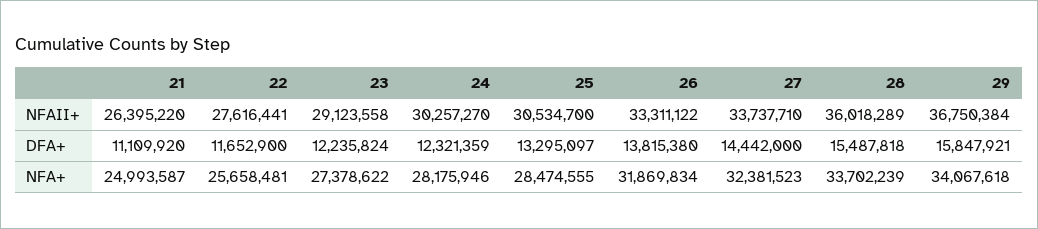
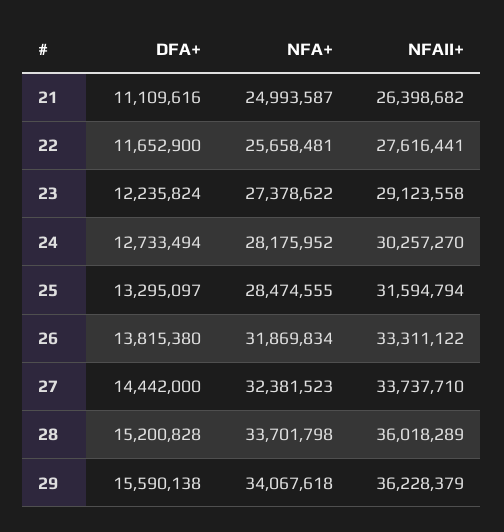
21, NFAII+: 26395220 -> 26398682
25, NFAII+: 30534700 -> 31594794
29, NFAII+: 36750384 -> 36228379
21, DFA+: 11109920 -> 11109616
24, DFA+: 12321359 -> 12733494
28, DFA+: 15487818 -> 15200828
29, DFA+: 15847921 -> 15590138
24, NFA+: 28175946 -> 28175952
28, NFA+: 33702239 -> 33701798

